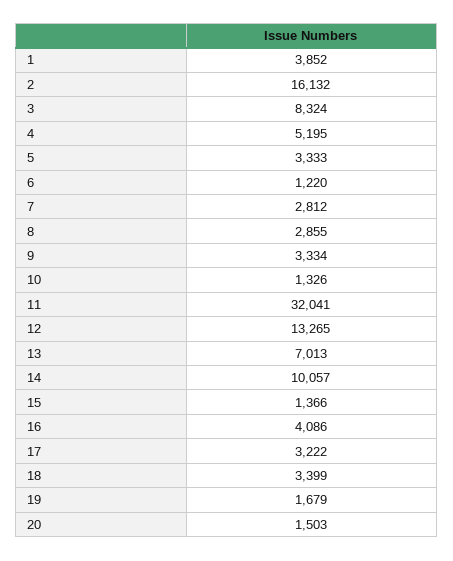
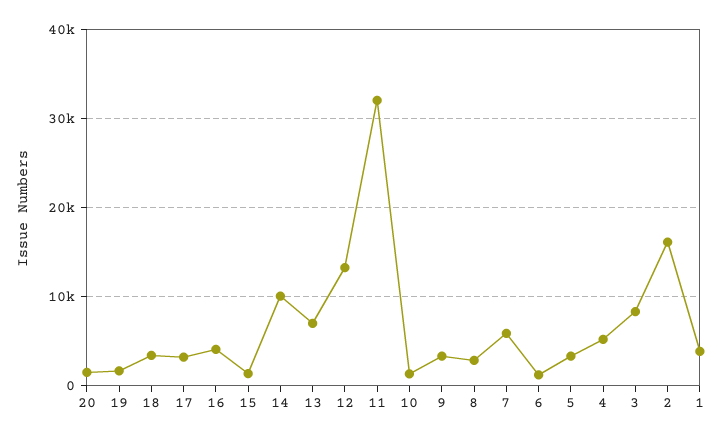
7: 2812 -> 6000

